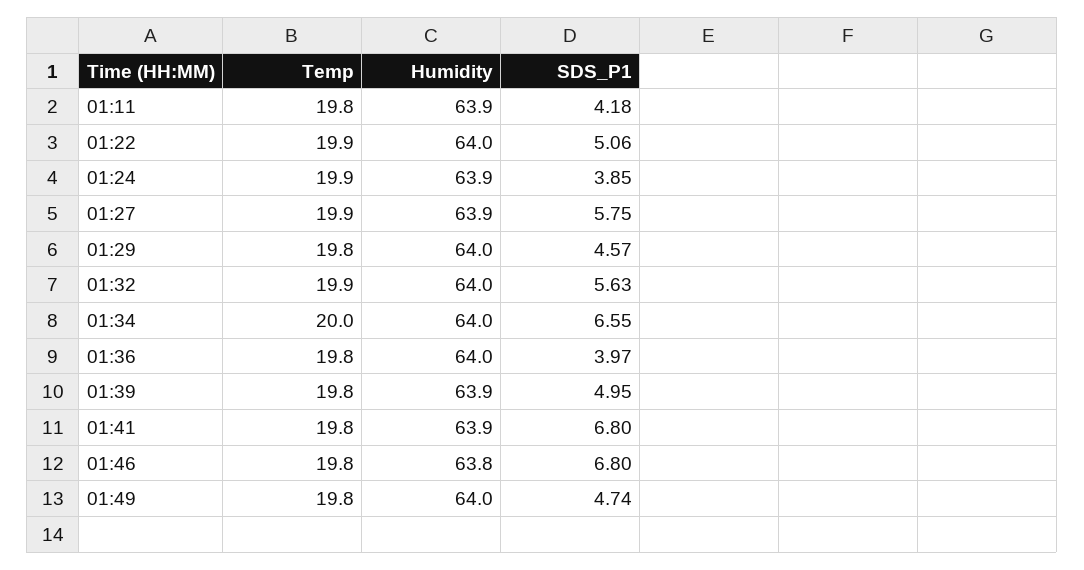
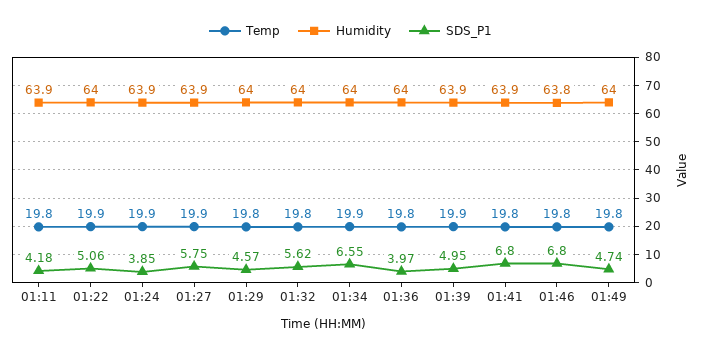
Temp, 01:32: 19.9 -> 19.8
SDS_P1, 01:32: 5.63 -> 5.62
Temp, 01:34: 20 -> 19.9
Temp, 01:39: 19.8 -> 19.9

